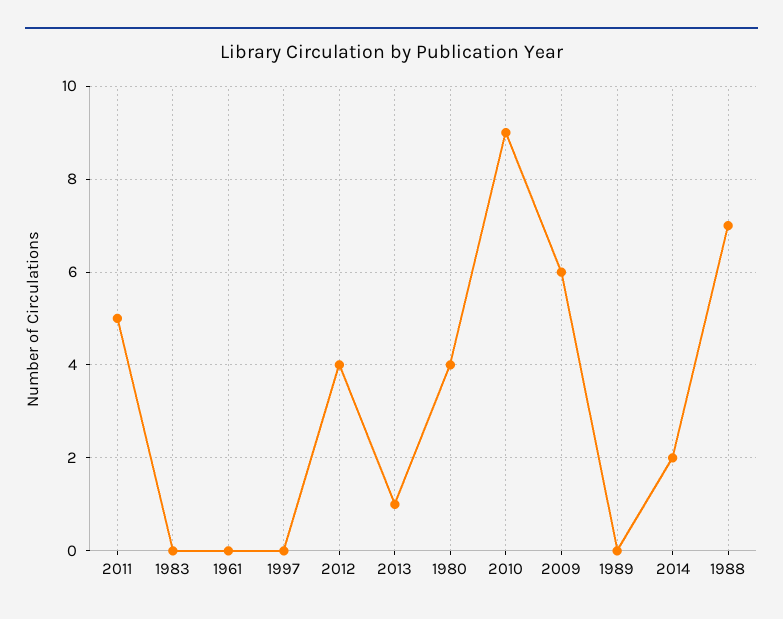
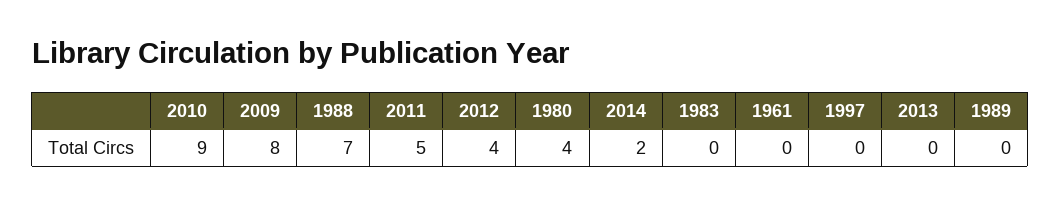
2013: 1 -> 0
2009: 6 -> 8

